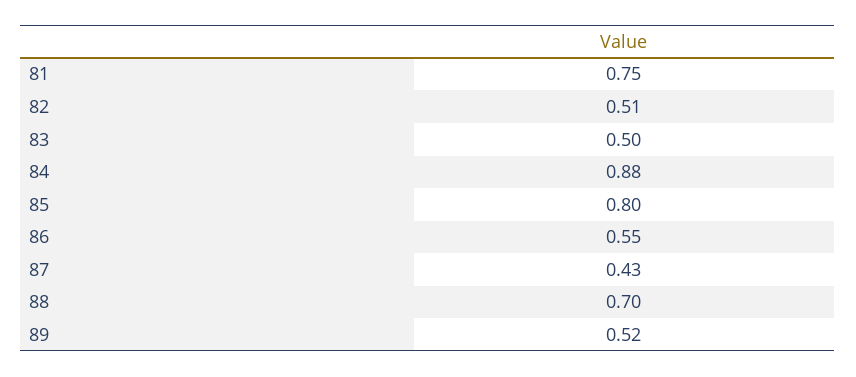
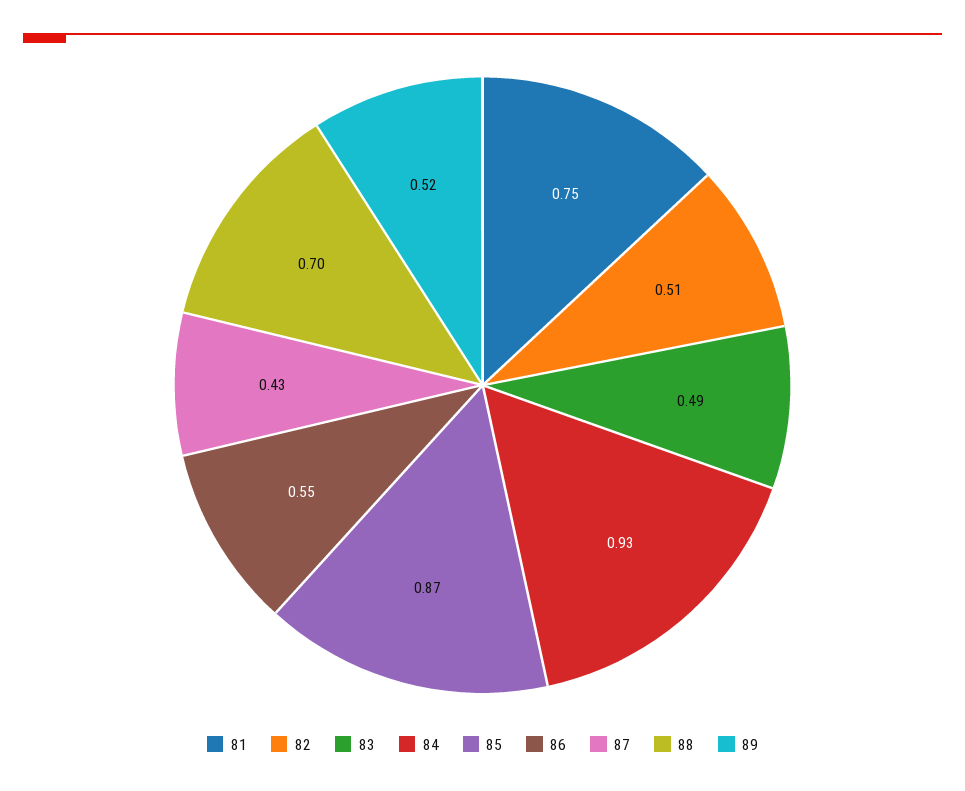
83: 0.5 -> 0.49
84: 0.88 -> 0.93
85: 0.8 -> 0.87

